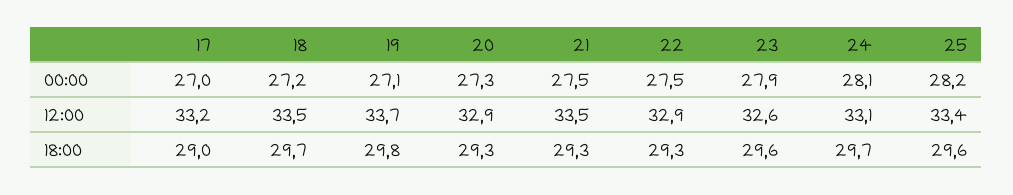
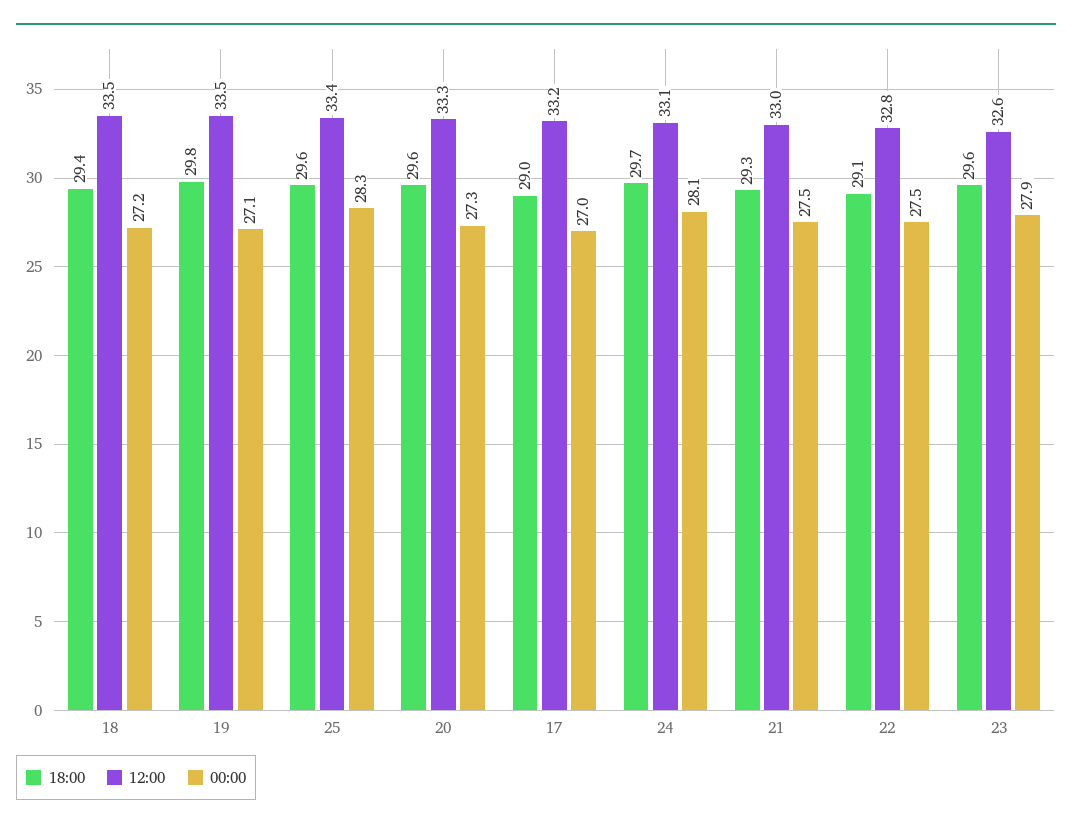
00:00, 25: 28.2 -> 28.3
12:00, 19: 33.7 -> 33.5
12:00, 20: 32.9 -> 33.3
12:00, 21: 33.5 -> 33
12:00, 22: 32.9 -> 32.8
18:00, 18: 29.7 -> 29.4
18:00, 20: 29.3 -> 29.6
18:00, 22: 29.3 -> 29.1

